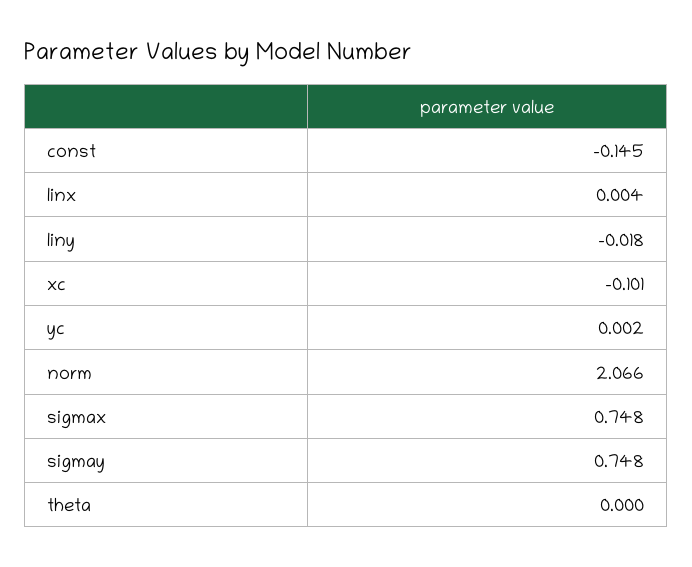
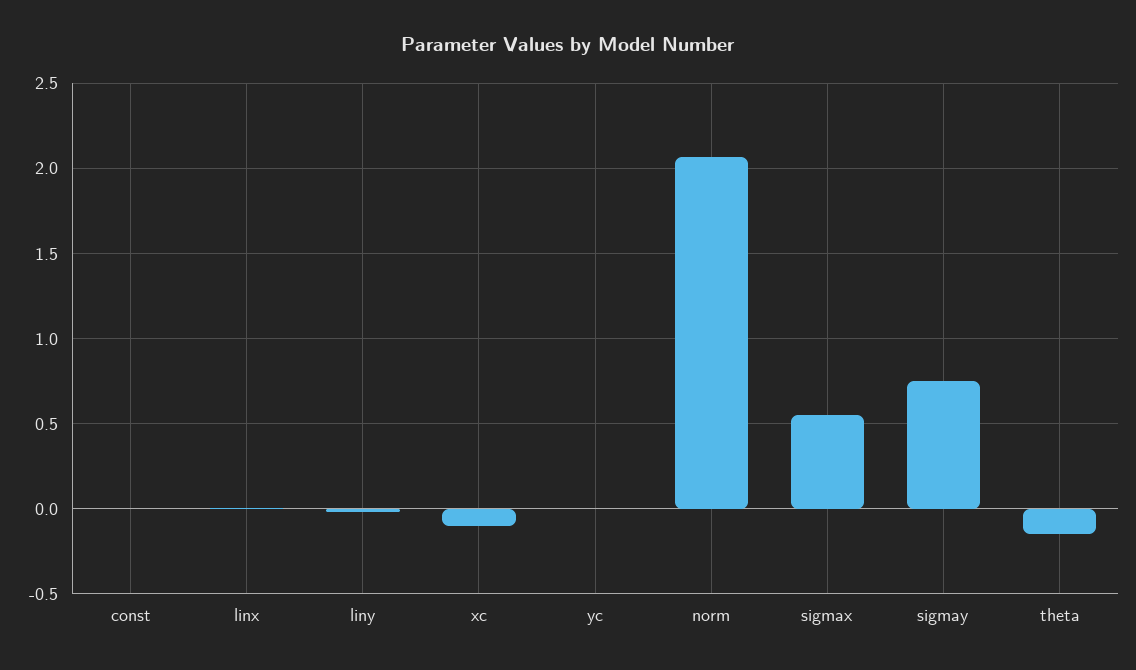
const: -0.145 -> 0
sigmax: 0.748 -> 0.55
theta: 0 -> -0.15

